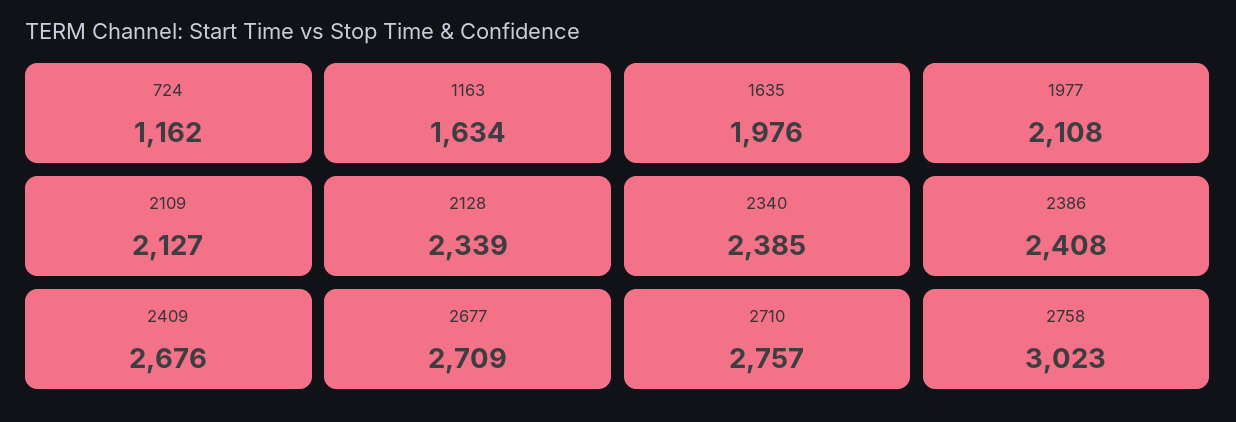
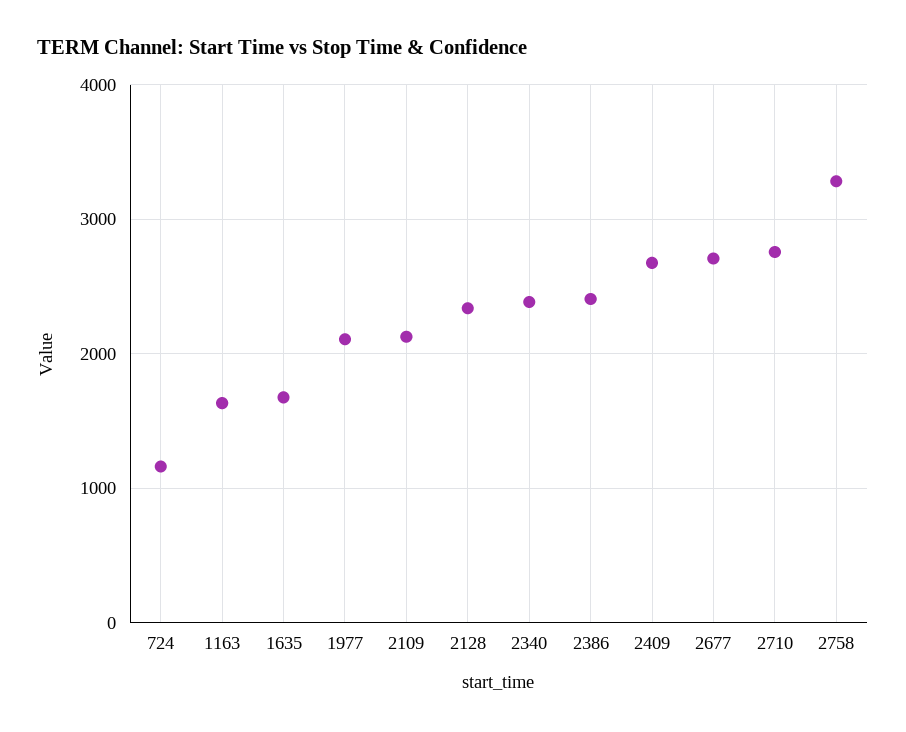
1635: 1976 -> 1700
2758: 3023 -> 3300

